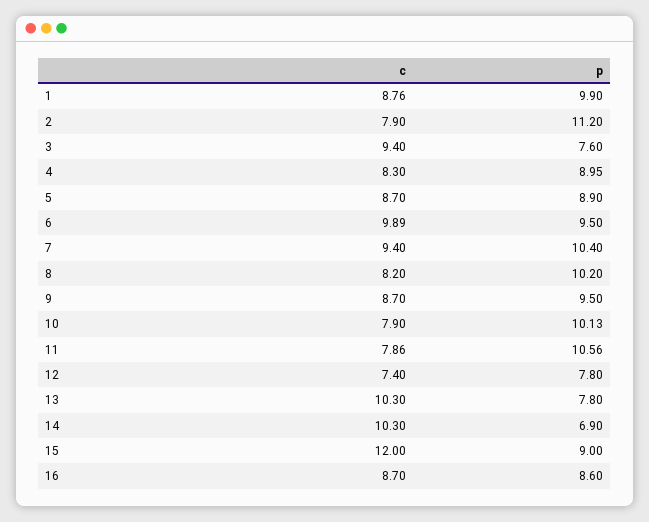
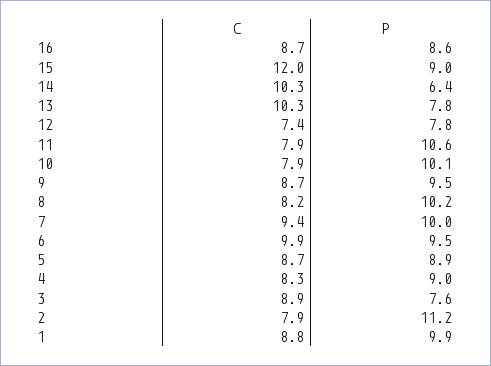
c, 3: 9.4 -> 8.9
p, 7: 10.4 -> 10
p, 14: 6.9 -> 6.4

